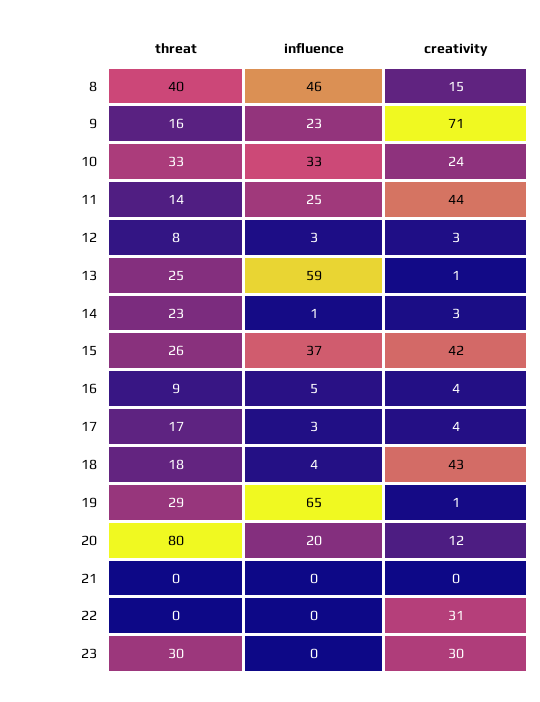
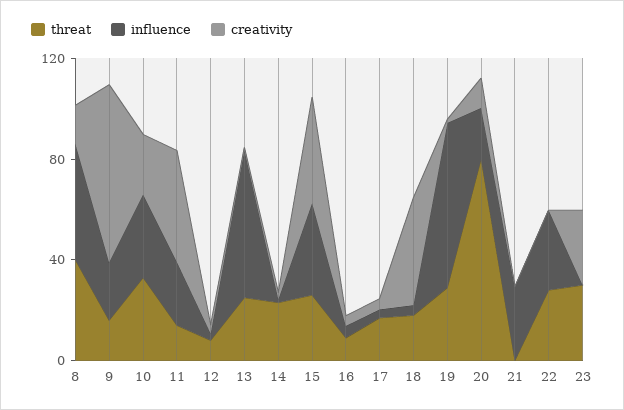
influence, 21: 0 -> 30
threat, 22: 0 -> 30
influence, 22: 0 -> 30
creativity, 22: 31 -> 0

